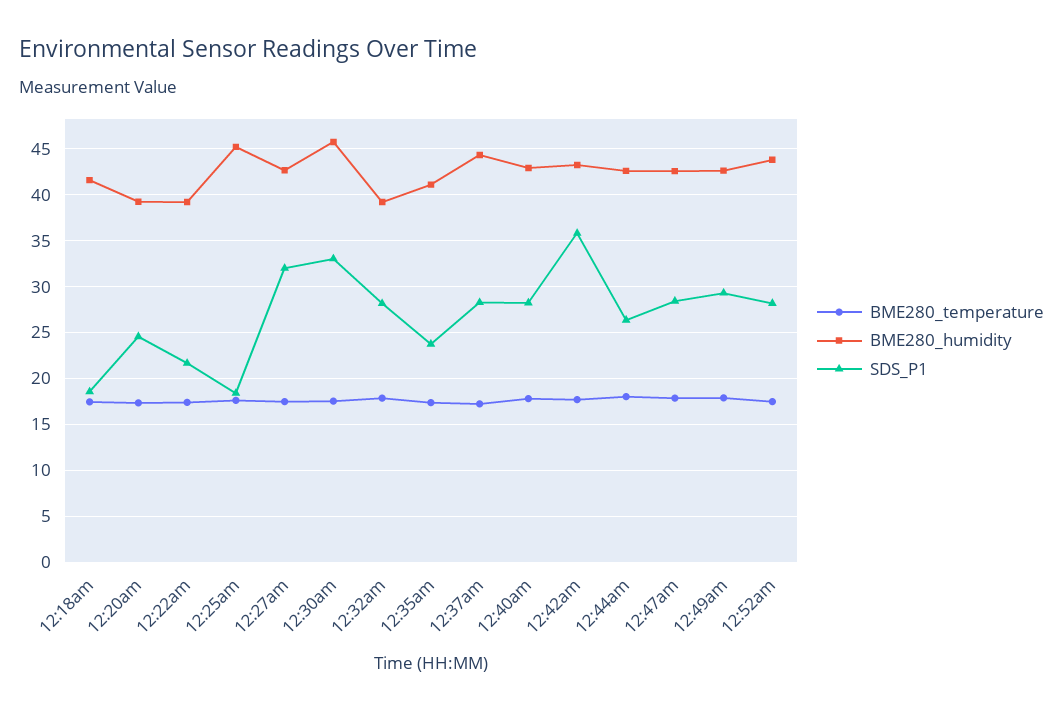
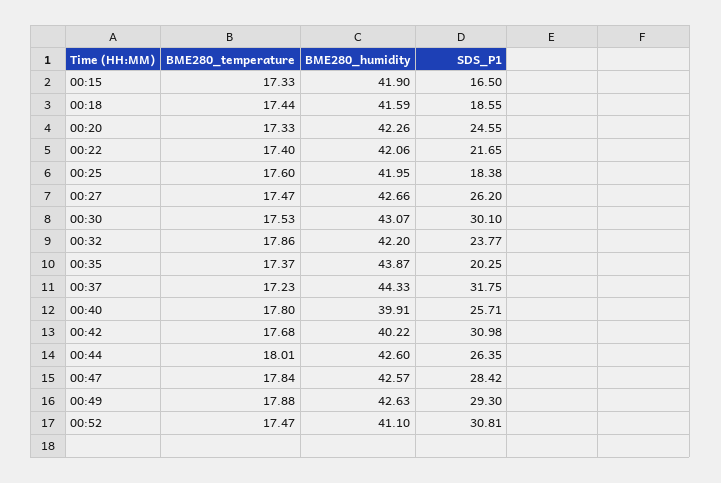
BME280_humidity, 12:20am: 39 -> 42.26
BME280_humidity, 12:22am: 39 -> 42.06
BME280_humidity, 12:25am: 45 -> 41.95
SDS_P1, 12:27am: 32 -> 26.2
BME280_humidity, 12:30am: 46 -> 43.07
SDS_P1, 12:30am: 33 -> 30.1
BME280_humidity, 12:32am: 39 -> 42.2
SDS_P1, 12:32am: 28 -> 23.77
BME280_humidity, 12:35am: 41 -> 43.87
SDS_P1, 12:35am: 24 -> 20.25
SDS_P1, 12:37am: 28 -> 31.75
BME280_humidity, 12:40am: 43 -> 39.91
SDS_P1, 12:40am: 28 -> 25.71
BME280_humidity, 12:42am: 43 -> 40.22
SDS_P1, 12:42am: 36 -> 30.98
BME280_humidity, 12:52am: 44 -> 41.1
SDS_P1, 12:52am: 28 -> 30.81
BME280_temperature, 00:15: none -> 17.33
BME280_humidity, 00:15: none -> 41.9
SDS_P1, 00:15: none -> 16.5

